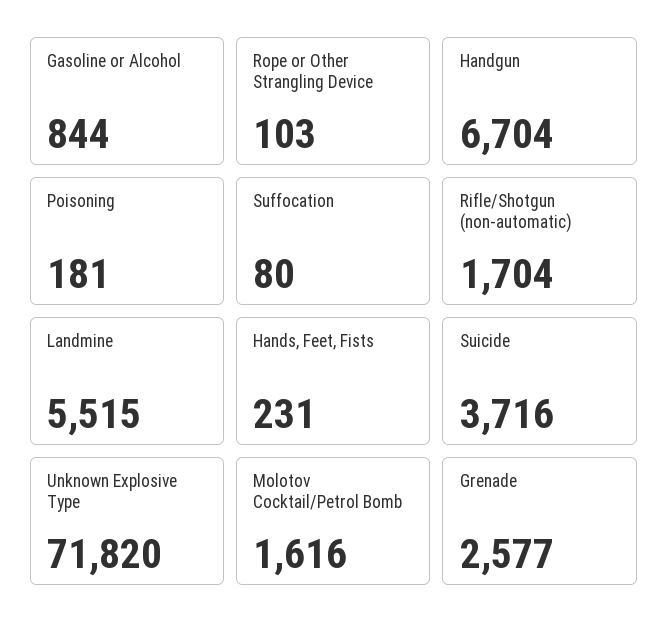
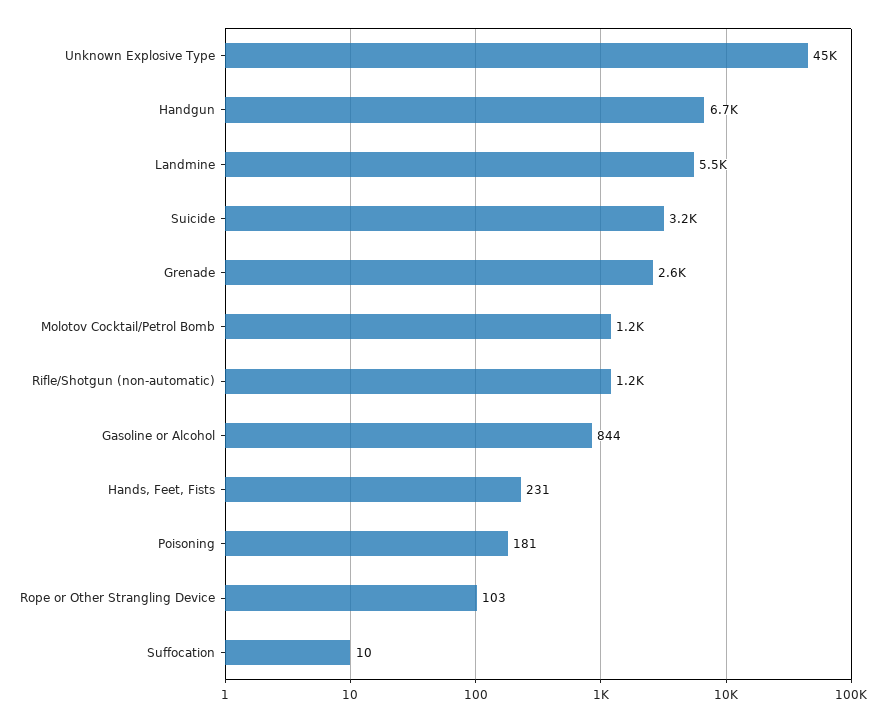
Suffocation: 80 -> 10
Rifle/Shotgun (non-automatic): 1704 -> 1200
Suicide: 3716 -> 3200
Unknown Explosive Type: 71820 -> 45000
Molotov Cocktail/Petrol Bomb: 1616 -> 1200

